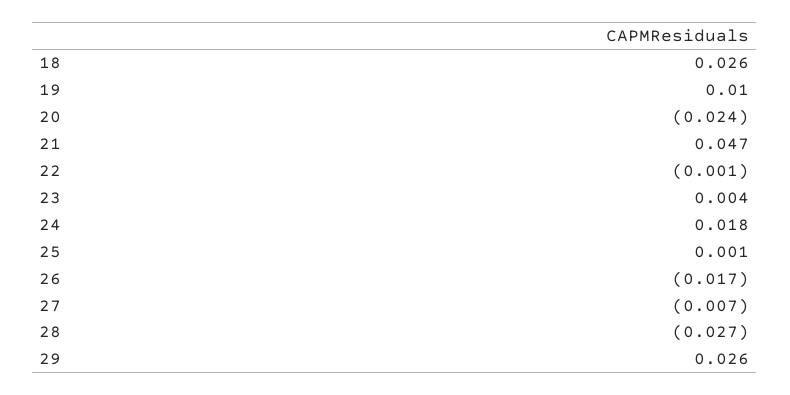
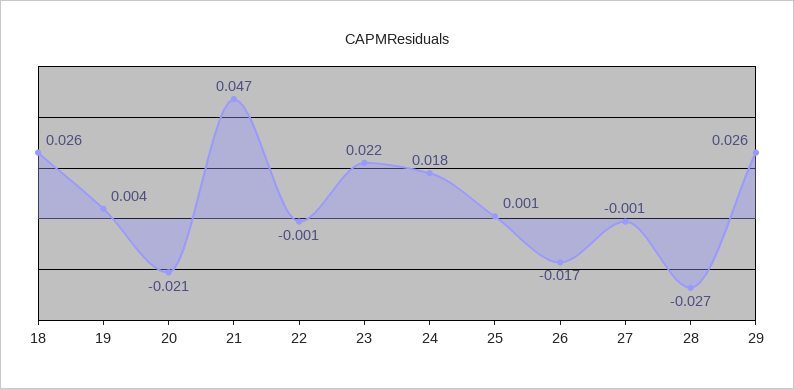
19: 0.01 -> 0.004
20: -0.024 -> -0.021
23: 0.004 -> 0.022
27: -0.007 -> -0.001

